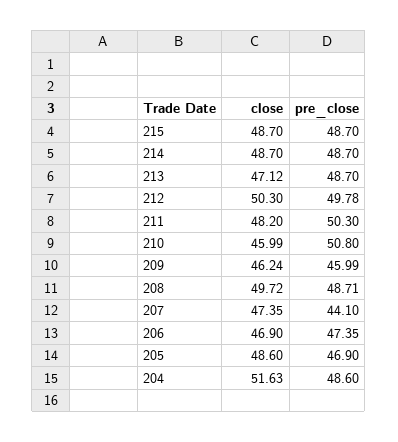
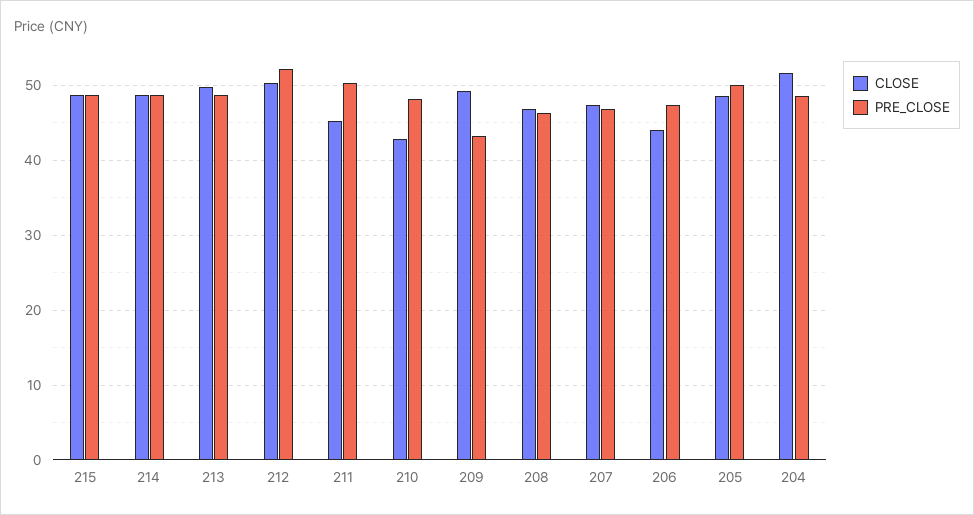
close, 213: 47.12 -> 50
pre_close, 212: 49.78 -> 52
close, 211: 48.2 -> 45
close, 210: 45.99 -> 43
pre_close, 210: 50.8 -> 48
close, 209: 46.24 -> 49
pre_close, 209: 45.99 -> 43
close, 208: 49.72 -> 47
pre_close, 208: 48.71 -> 46
pre_close, 207: 44.1 -> 47
close, 206: 46.9 -> 44
pre_close, 205: 46.9 -> 50

